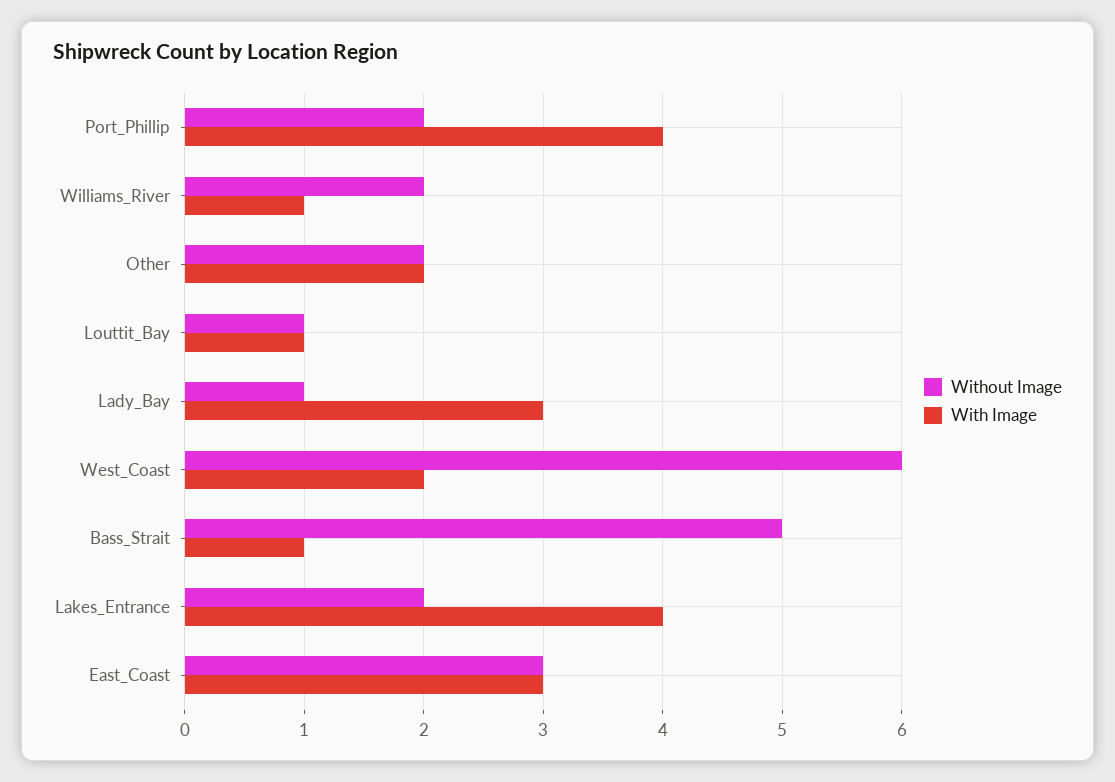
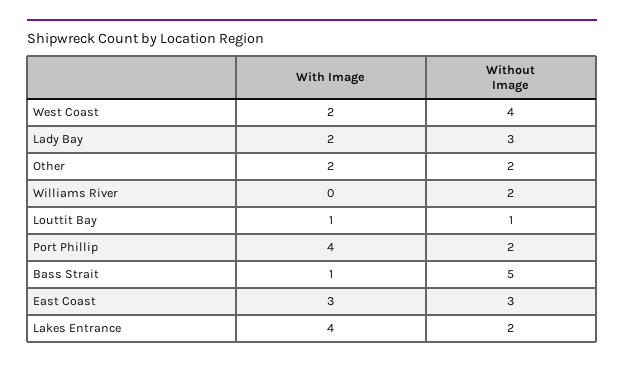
With Image, Williams_River: 1 -> 0
Without Image, Lady_Bay: 1 -> 3
With Image, Lady_Bay: 3 -> 2
Without Image, West_Coast: 6 -> 4

